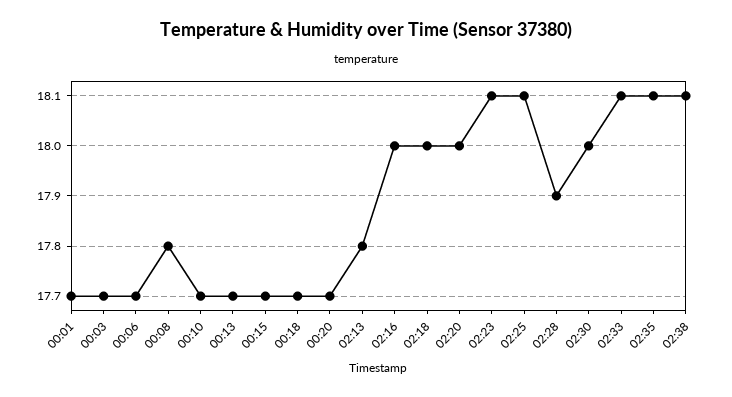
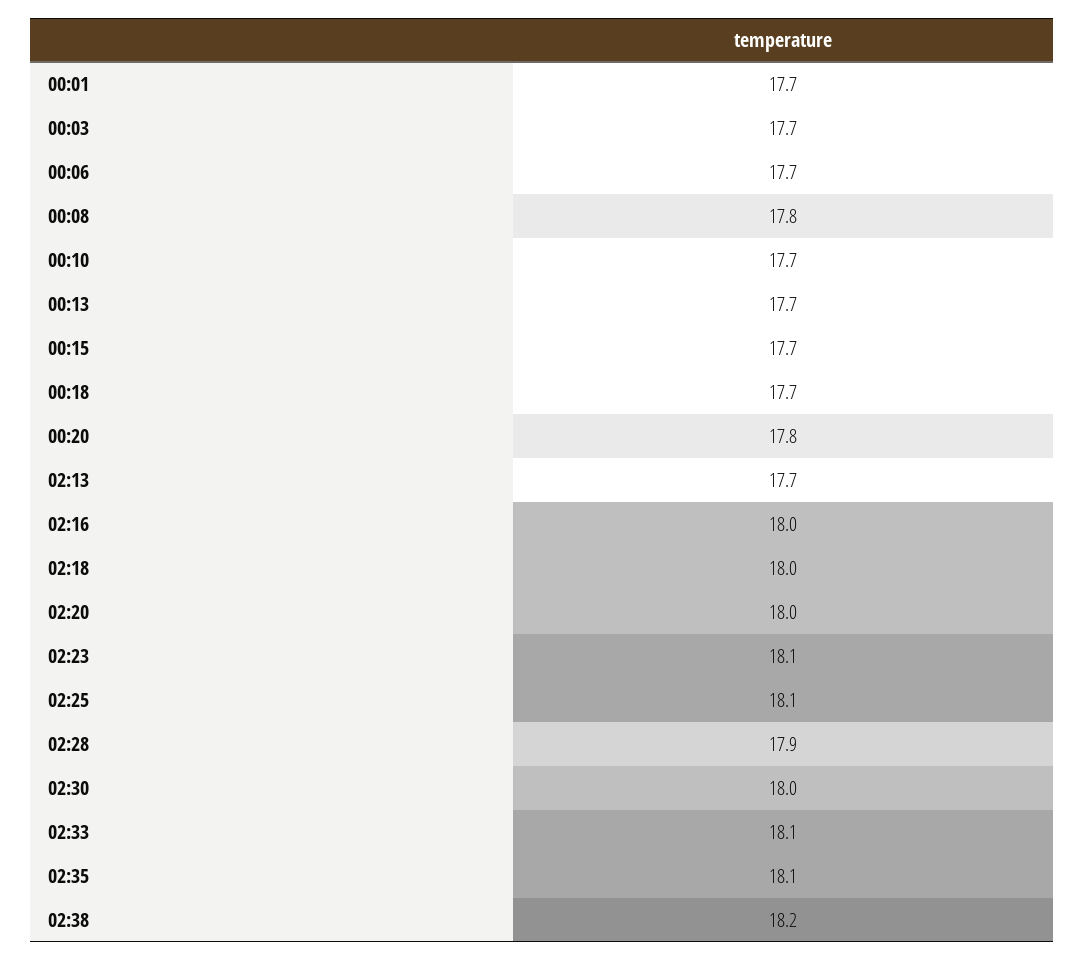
00:20: 17.7 -> 17.8
02:13: 17.8 -> 17.7
02:38: 18.1 -> 18.2

